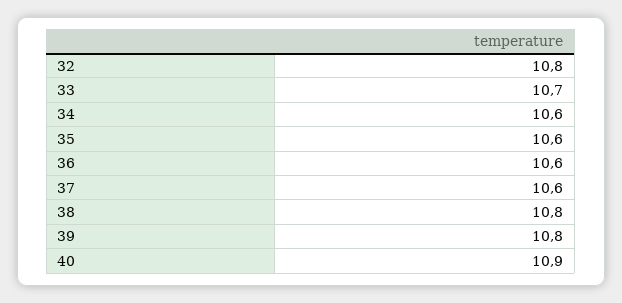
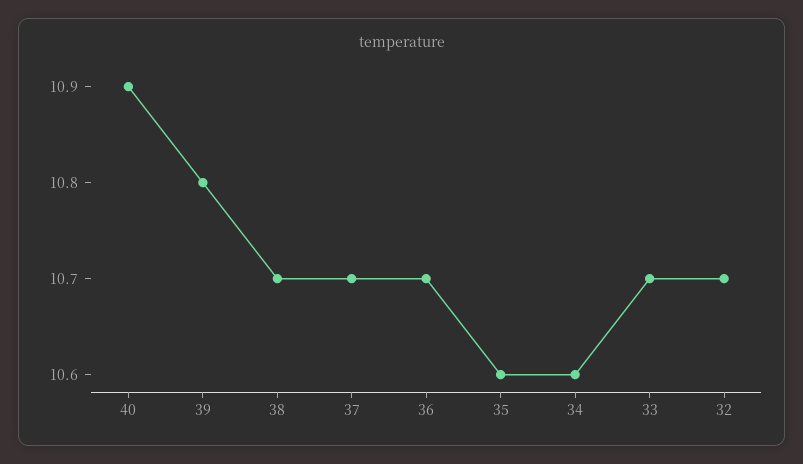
32: 10.8 -> 10.7
36: 10.6 -> 10.7
37: 10.6 -> 10.7
38: 10.8 -> 10.7

